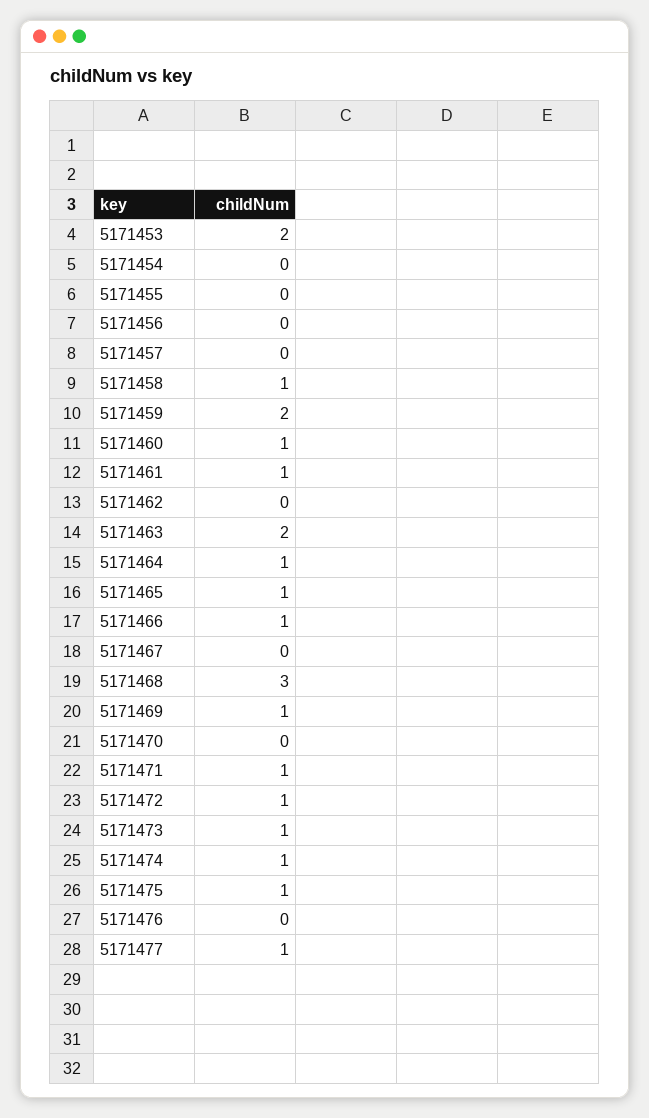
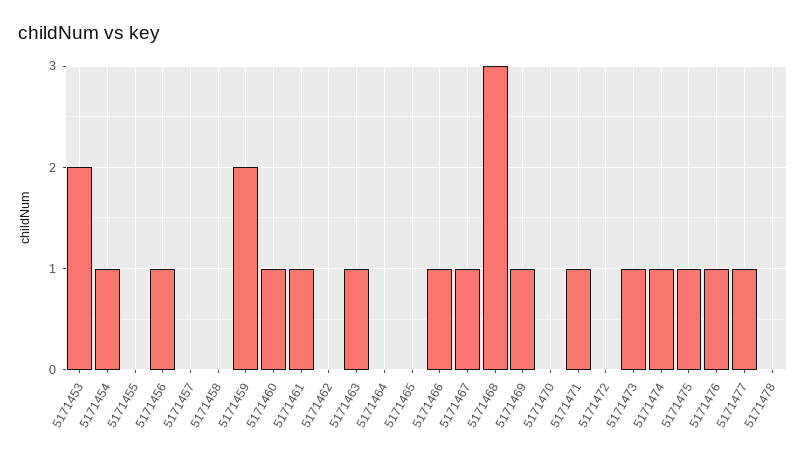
5171454: 0 -> 1
5171456: 0 -> 1
5171458: 1 -> 0
5171463: 2 -> 1
5171464: 1 -> 0
5171465: 1 -> 0
5171467: 0 -> 1
5171472: 1 -> 0
5171476: 0 -> 1
5171478: none -> 0

